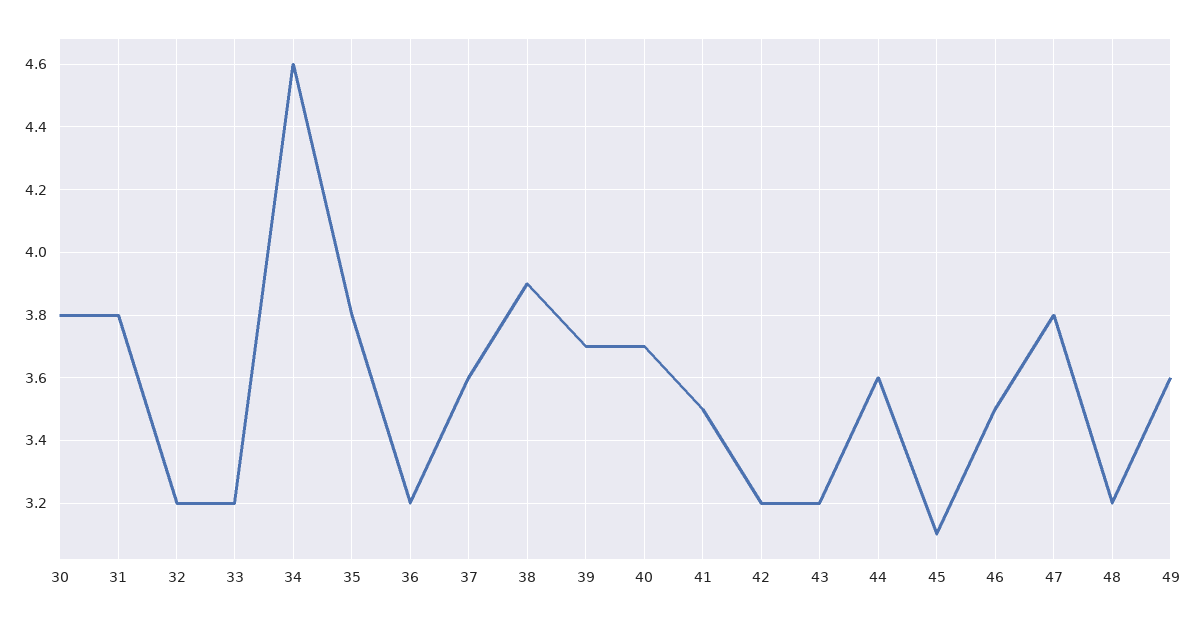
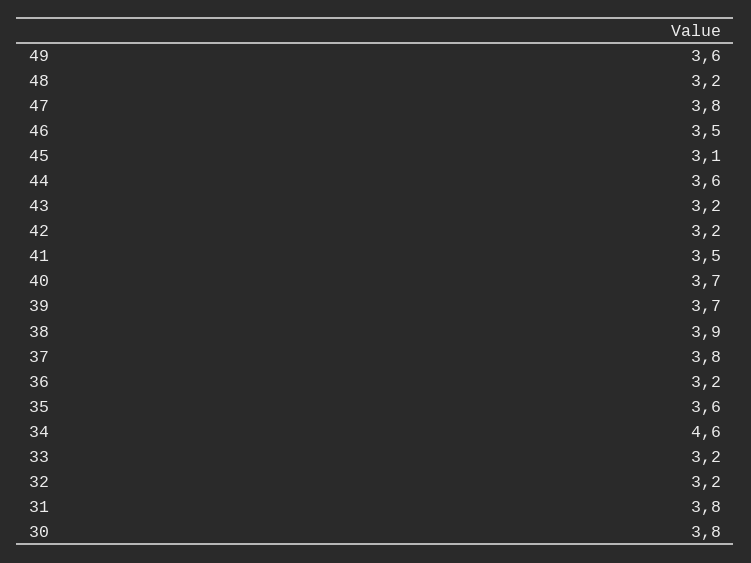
35: 3.8 -> 3.6
37: 3.6 -> 3.8

